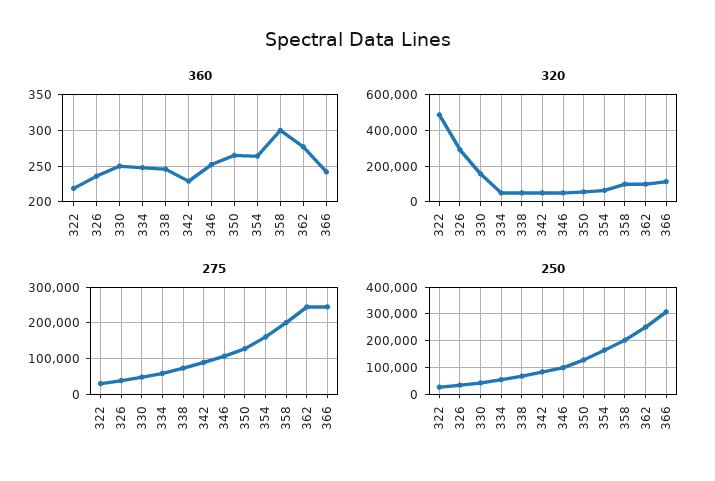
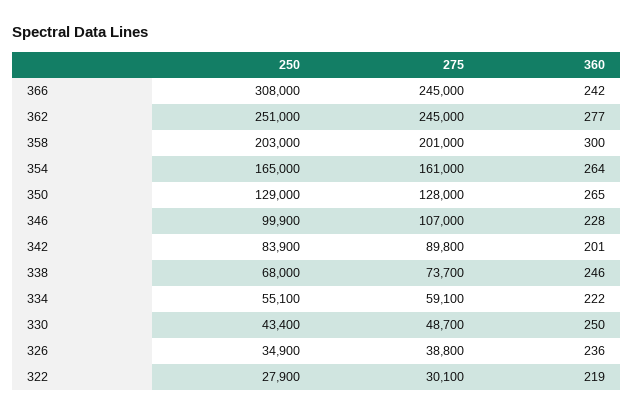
360, 334: 250 -> 222
360, 342: 230 -> 201
360, 346: 250 -> 228
320, 322: 500000 -> none
320, 326: 300000 -> none
320, 330: 150000 -> none
320, 334: 50000 -> none
320, 338: 50000 -> none
320, 342: 50000 -> none
320, 346: 50000 -> none
320, 350: 50000 -> none
320, 354: 50000 -> none
320, 358: 100000 -> none
320, 362: 100000 -> none
320, 366: 100000 -> none

